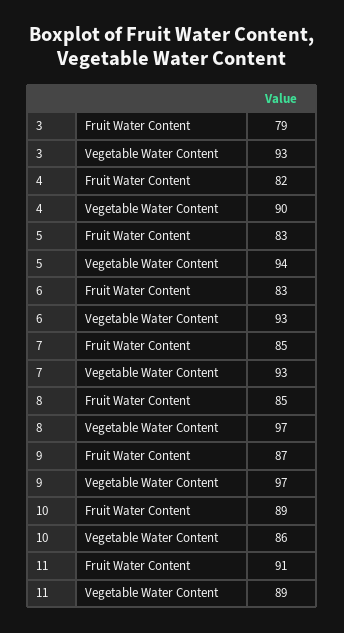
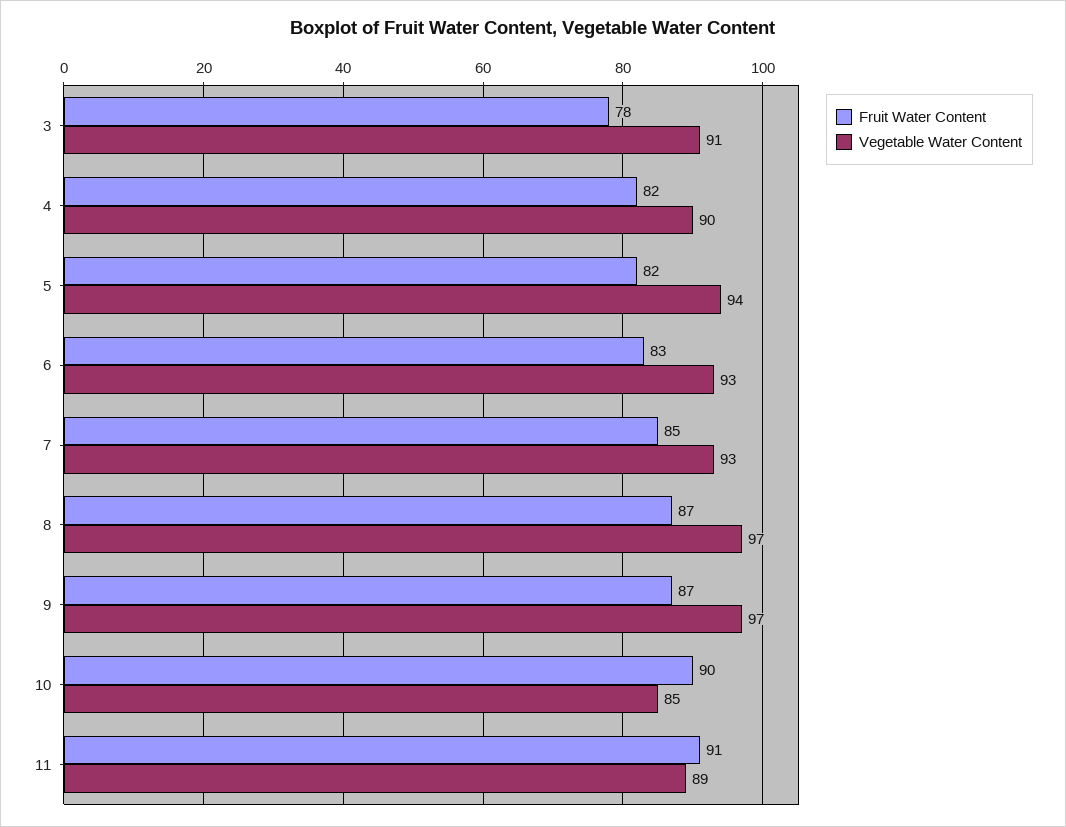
Fruit Water Content, 3: 79 -> 78
Vegetable Water Content, 3: 93 -> 91
Fruit Water Content, 5: 83 -> 82
Fruit Water Content, 8: 85 -> 87
Fruit Water Content, 10: 89 -> 90
Vegetable Water Content, 10: 86 -> 85

